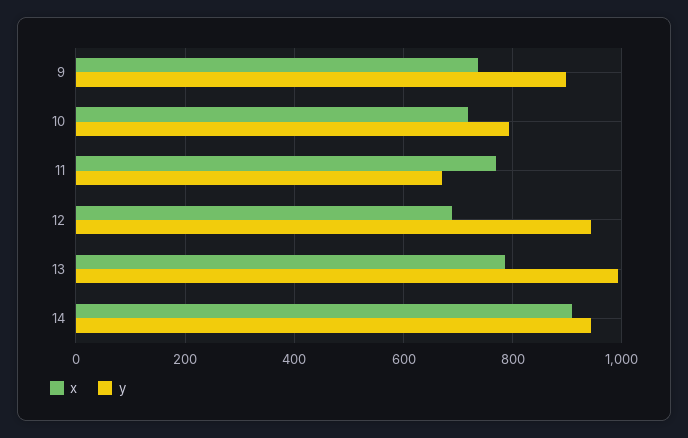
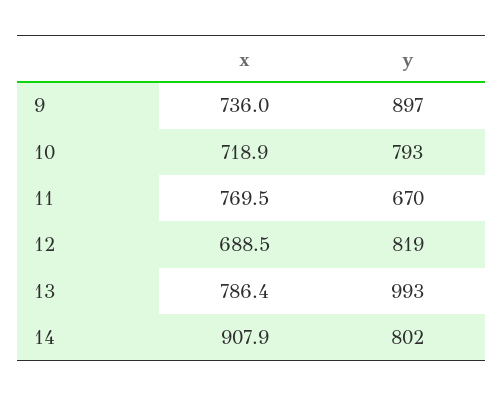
y, 12: 940 -> 819
y, 14: 940 -> 802

